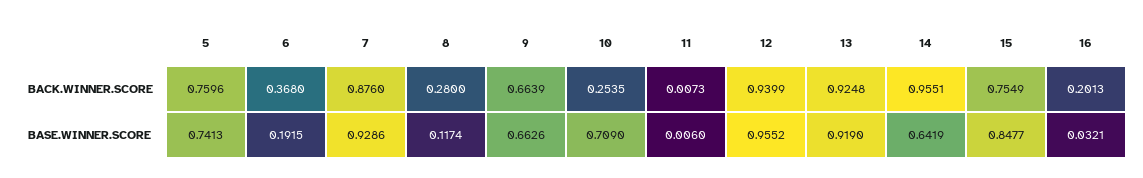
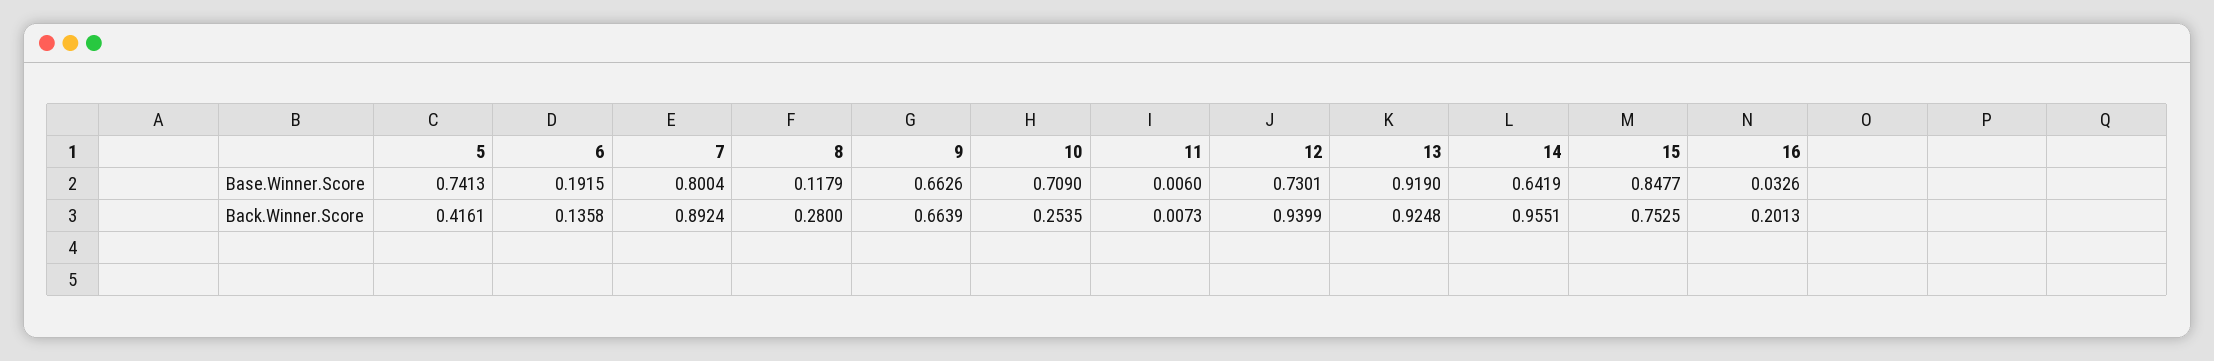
5, BACK.WINNER.SCORE: 0.7596 -> 0.4161
6, BACK.WINNER.SCORE: 0.368 -> 0.1358
7, BACK.WINNER.SCORE: 0.876 -> 0.8924
15, BACK.WINNER.SCORE: 0.7549 -> 0.7525
7, BASE.WINNER.SCORE: 0.9286 -> 0.8004
8, BASE.WINNER.SCORE: 0.1174 -> 0.1179
12, BASE.WINNER.SCORE: 0.9552 -> 0.7301
16, BASE.WINNER.SCORE: 0.0321 -> 0.0326

